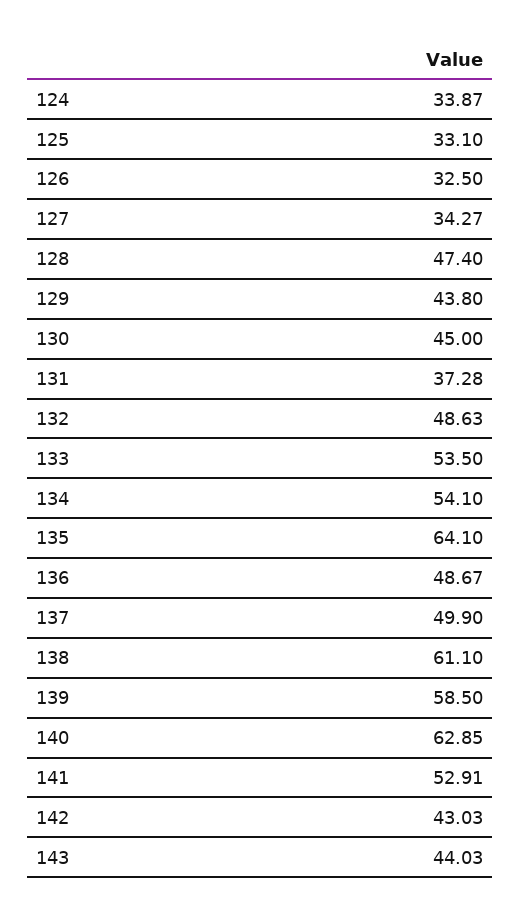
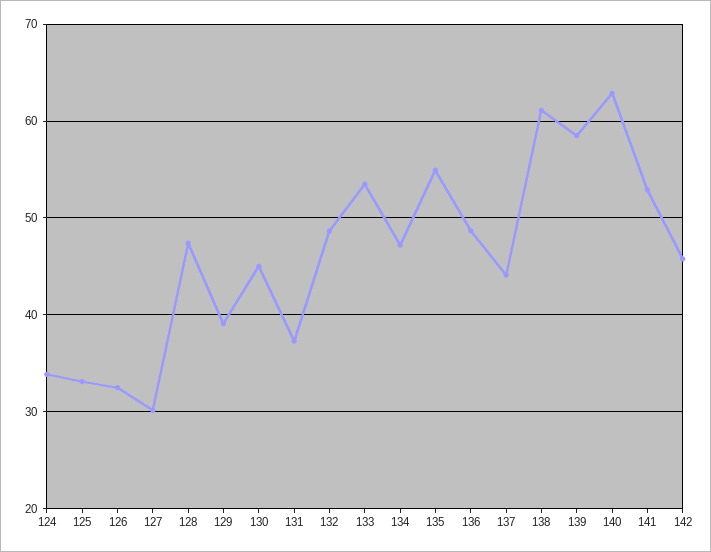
127: 34.27 -> 30
129: 43.8 -> 39
134: 54.1 -> 47
135: 64.1 -> 55
137: 49.9 -> 44
142: 43.03 -> 46
143: 44.03 -> none

